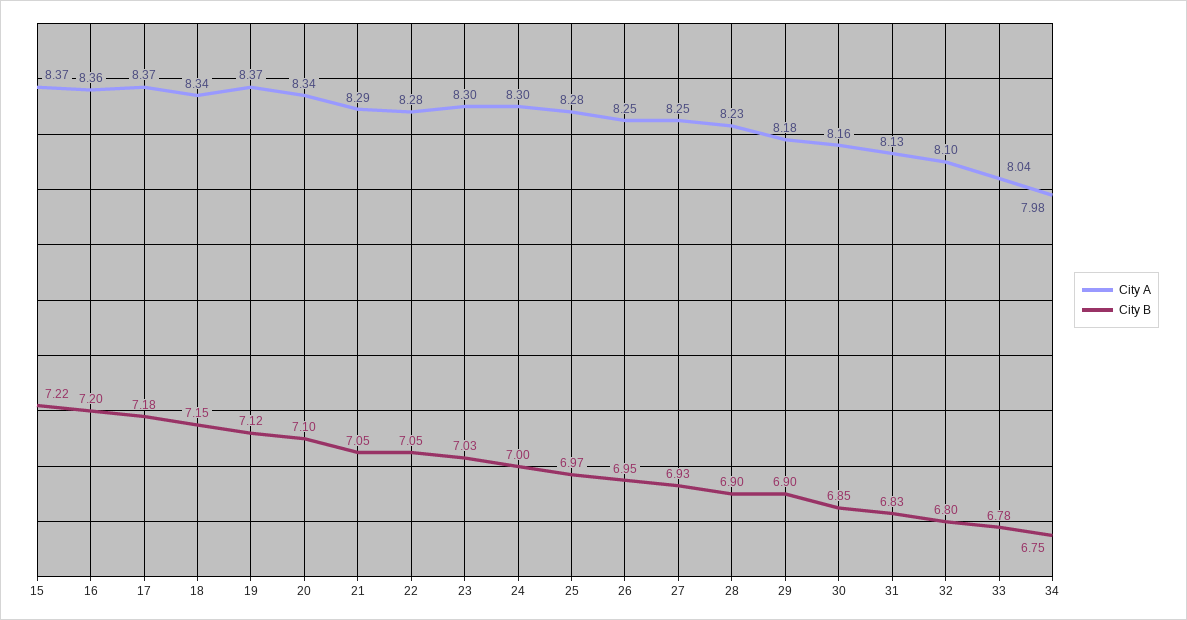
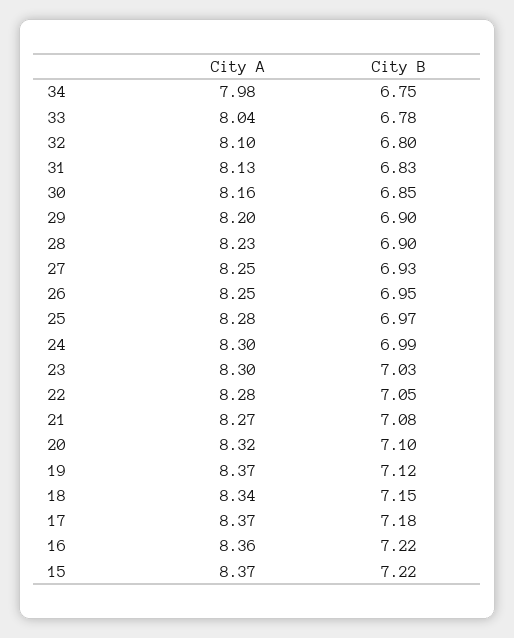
City B, 16: 7.2 -> 7.22
City A, 20: 8.34 -> 8.32
City A, 21: 8.29 -> 8.27
City B, 21: 7.05 -> 7.08
City B, 24: 7 -> 6.99
City A, 29: 8.18 -> 8.2

